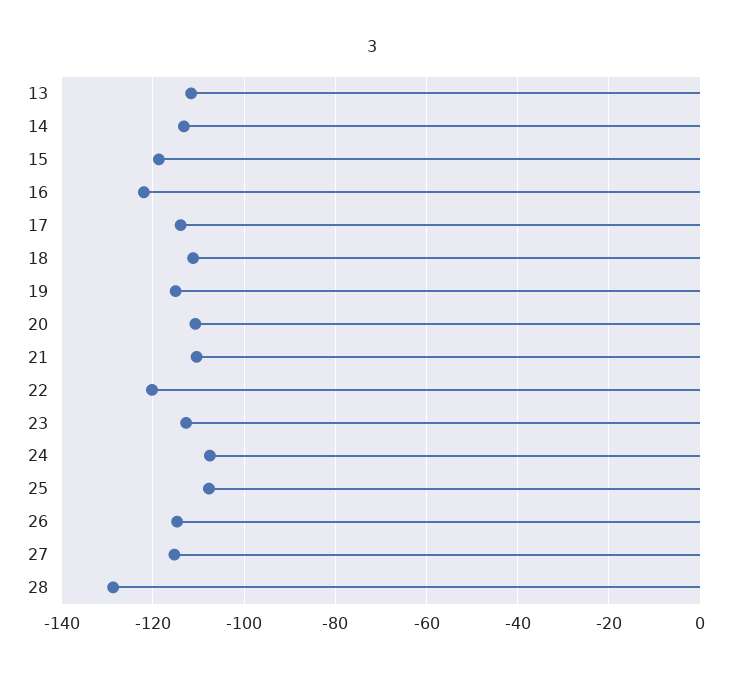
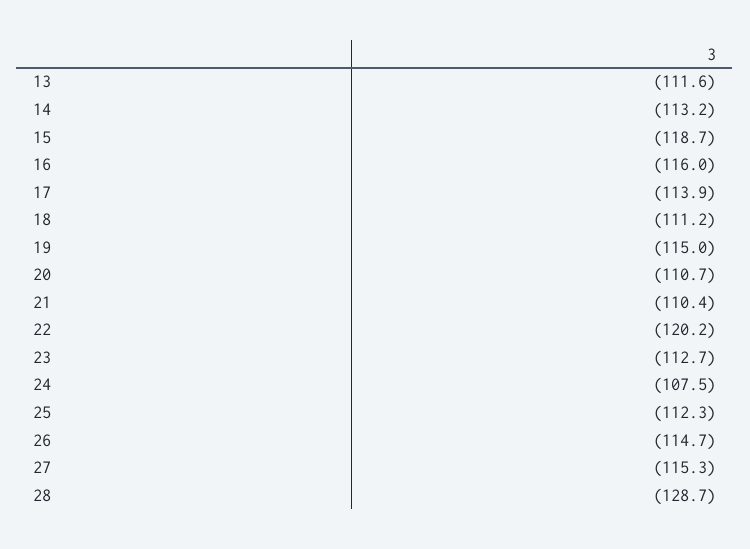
16: -122 -> -116
25: -108 -> -112.3

